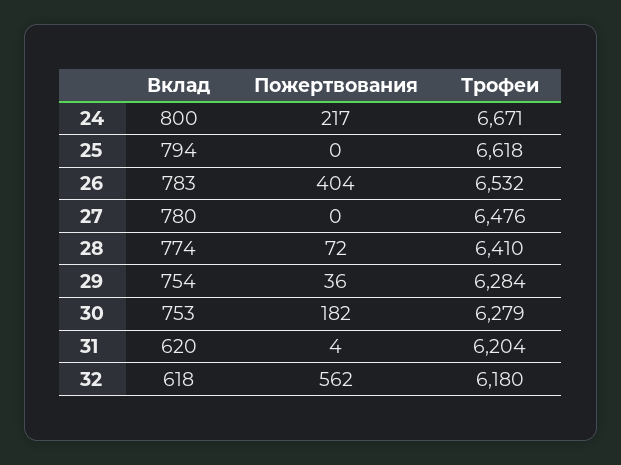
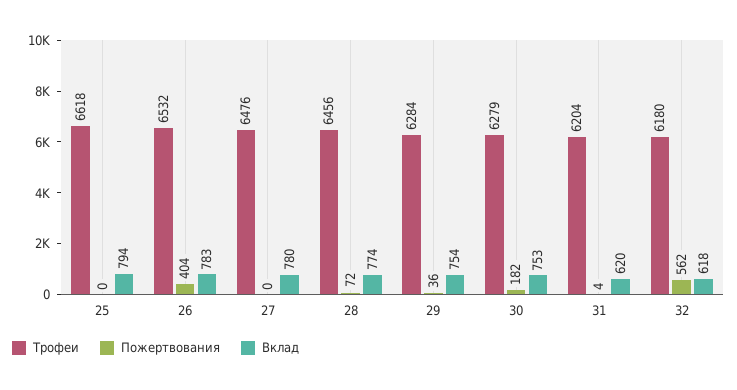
Вклад, 24: 800 -> none
Пожертвования, 24: 217 -> none
Трофеи, 24: 6671 -> none
Трофеи, 28: 6410 -> 6456

